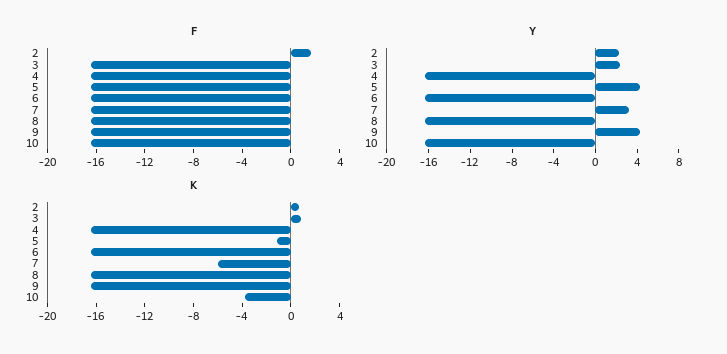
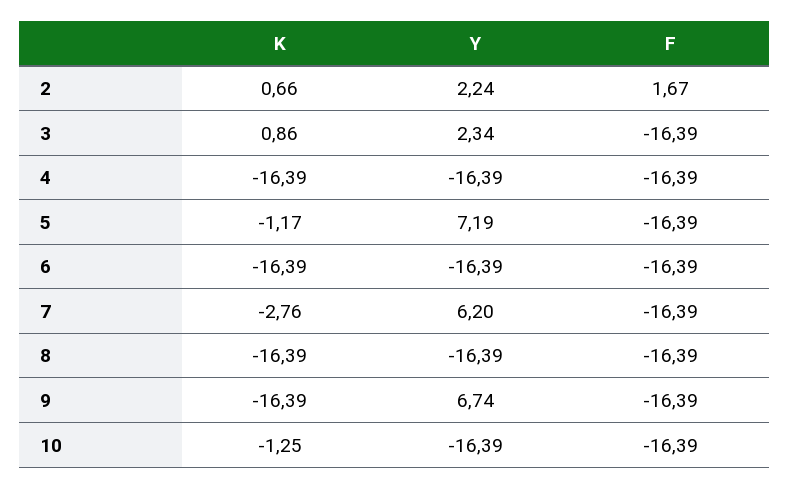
Y, 5: 4 -> 7.19
Y, 7: 3 -> 6.2
Y, 9: 4 -> 6.74
K, 7: -6 -> -2.76
K, 10: -4 -> -1.25

